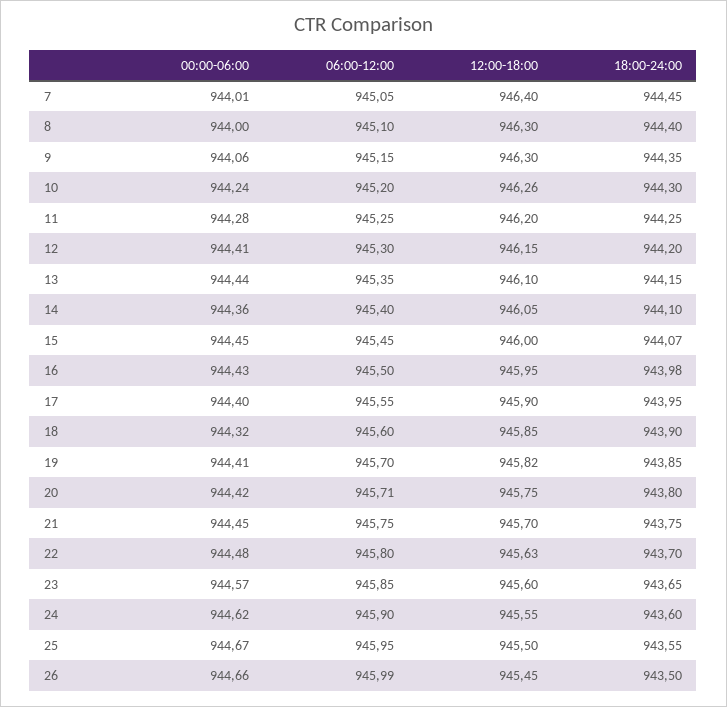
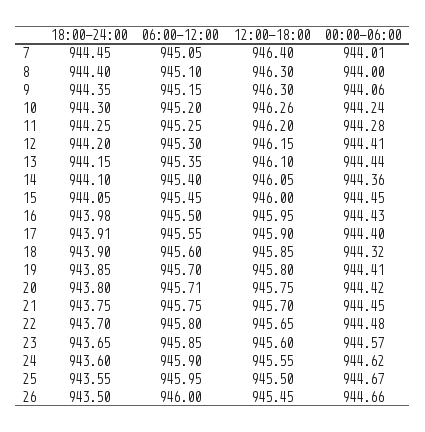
18:00-24:00, 15: 944.07 -> 944.05
18:00-24:00, 17: 943.95 -> 943.91
12:00-18:00, 19: 945.82 -> 945.8
12:00-18:00, 22: 945.63 -> 945.65
06:00-12:00, 26: 945.99 -> 946

